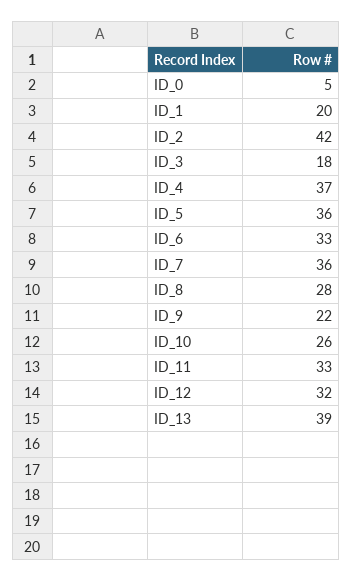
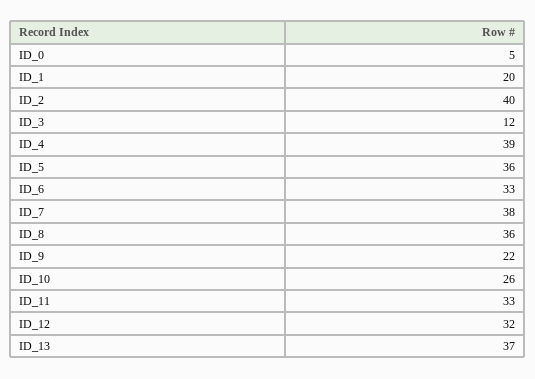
ID_2: 42 -> 40
ID_3: 18 -> 12
ID_4: 37 -> 39
ID_7: 36 -> 38
ID_8: 28 -> 36
ID_13: 39 -> 37

